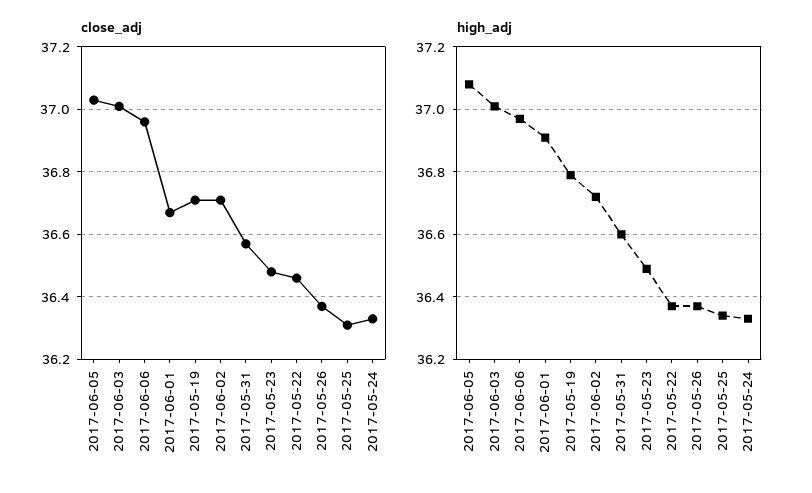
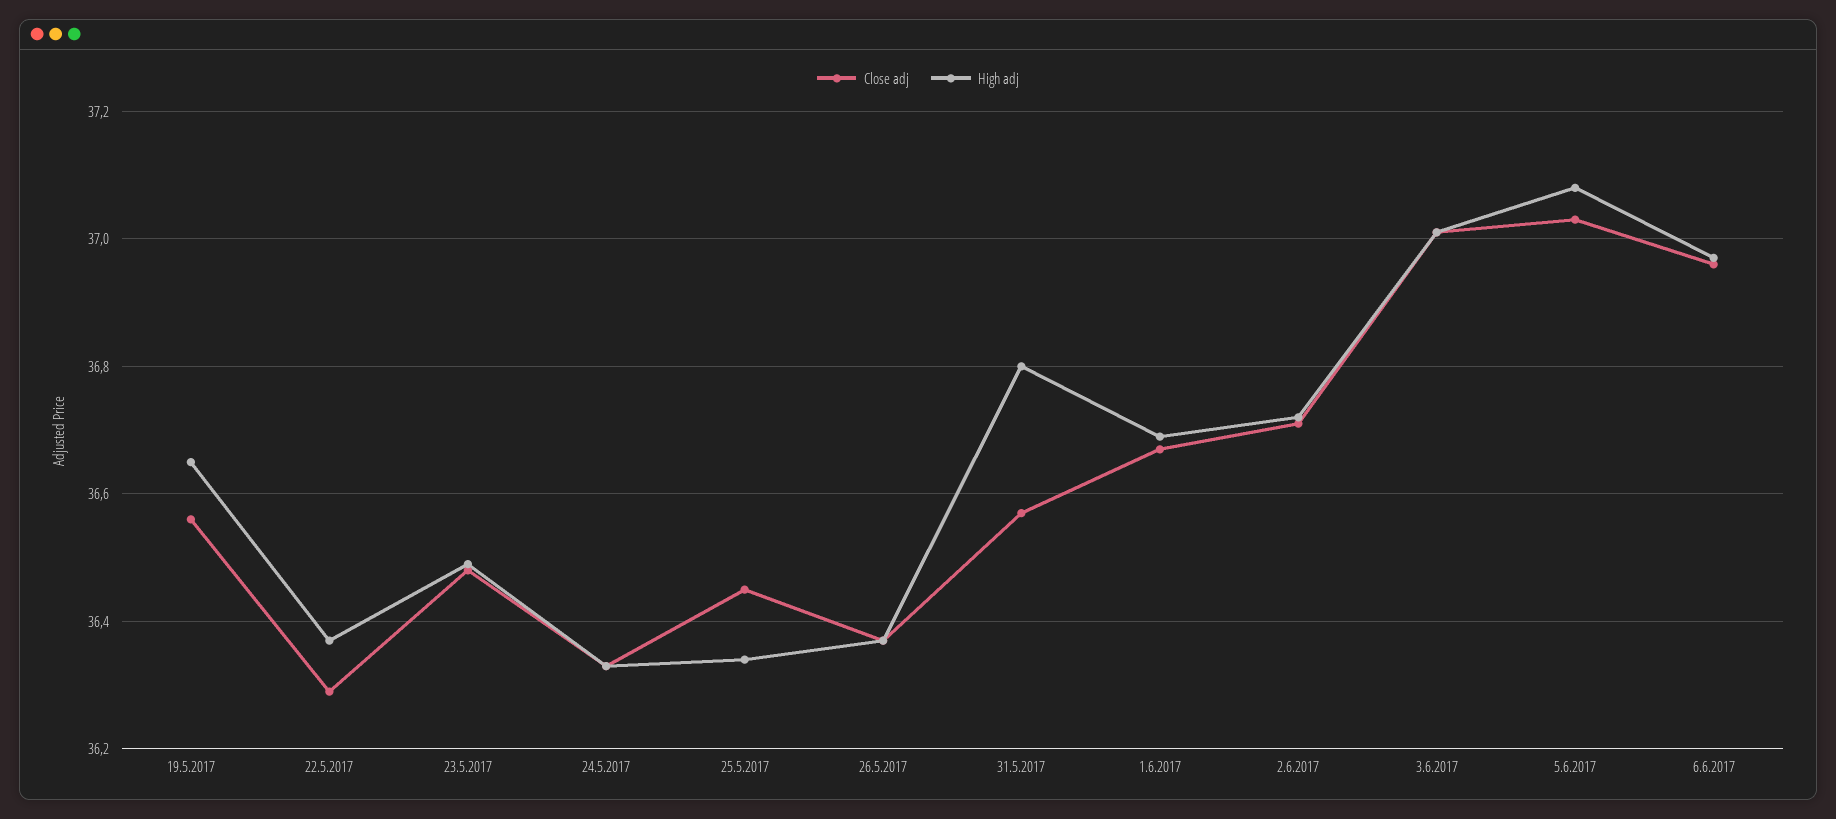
close_adj, 2017-05-19: 36.7 -> 36.55
close_adj, 2017-05-22: 36.45 -> 36.3
close_adj, 2017-05-25: 36.3 -> 36.45
high_adj, 2017-06-01: 36.9 -> 36.7
high_adj, 2017-05-19: 36.8 -> 36.65
high_adj, 2017-05-31: 36.6 -> 36.8

